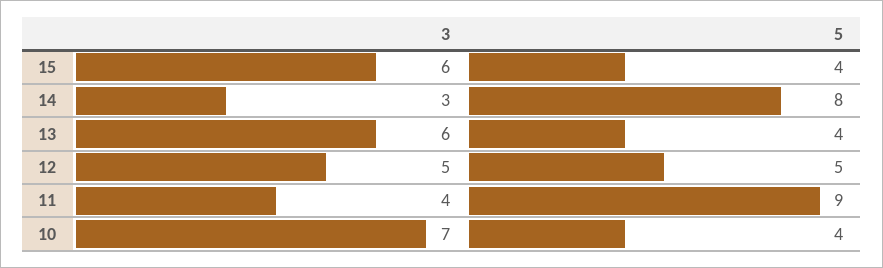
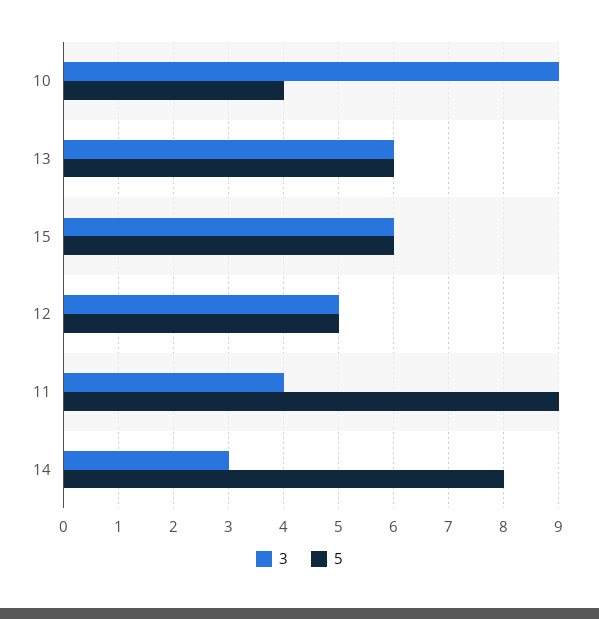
5, 15: 4 -> 6
5, 13: 4 -> 6
3, 10: 7 -> 9

